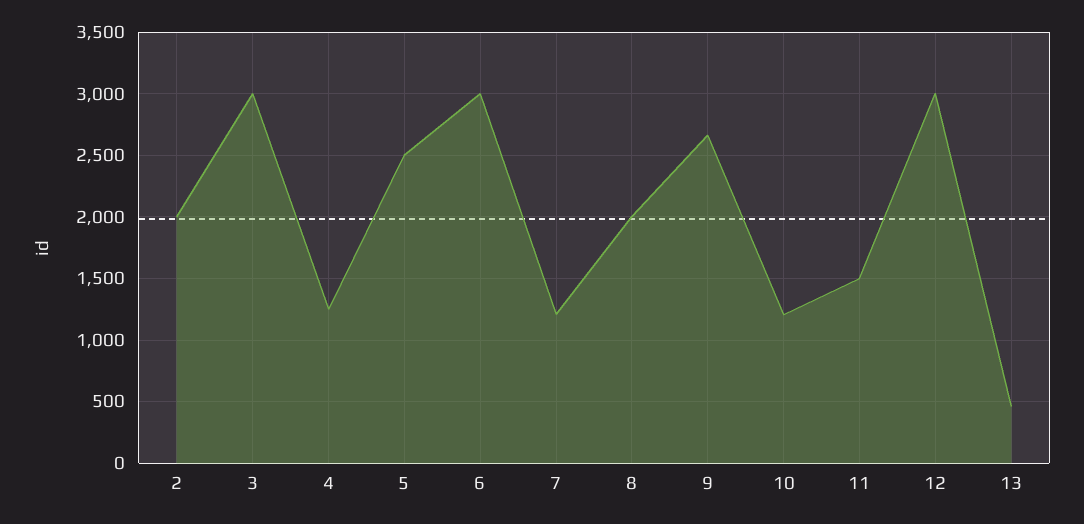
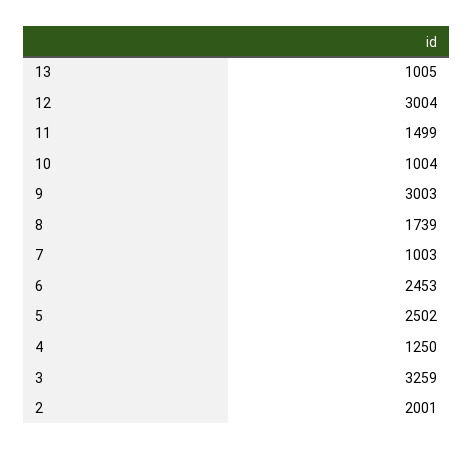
3: 3000 -> 3259
6: 3000 -> 2453
7: 1200 -> 1003
8: 2000 -> 1739
9: 2650 -> 3003
10: 1200 -> 1004
13: 450 -> 1005

